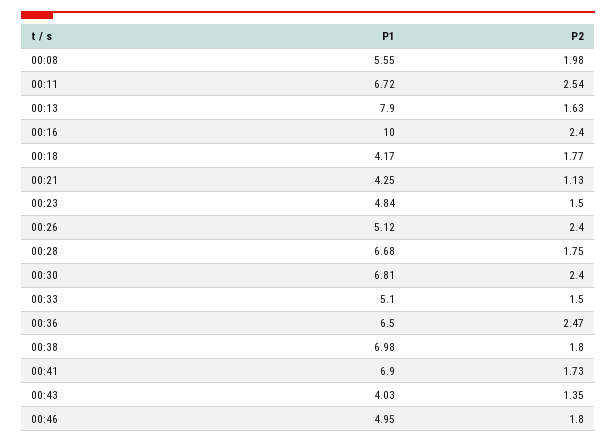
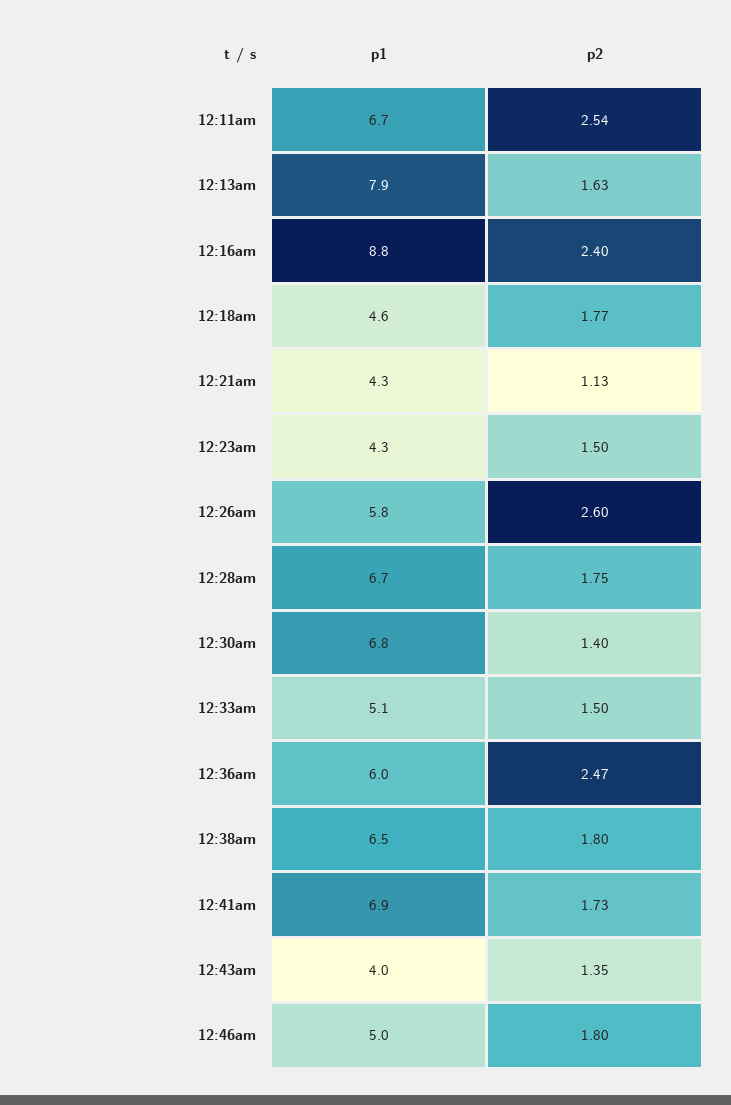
P1, 00:08: 5.55 -> none
P2, 00:08: 1.98 -> none
P1, 00:16: 10 -> 8.8
P1, 00:18: 4.17 -> 4.6
P1, 00:23: 4.84 -> 4.3
P1, 00:26: 5.12 -> 5.8
P2, 00:26: 2.4 -> 2.6
P2, 00:30: 2.4 -> 1.4
P1, 00:36: 6.5 -> 6
P1, 00:38: 6.98 -> 6.5

